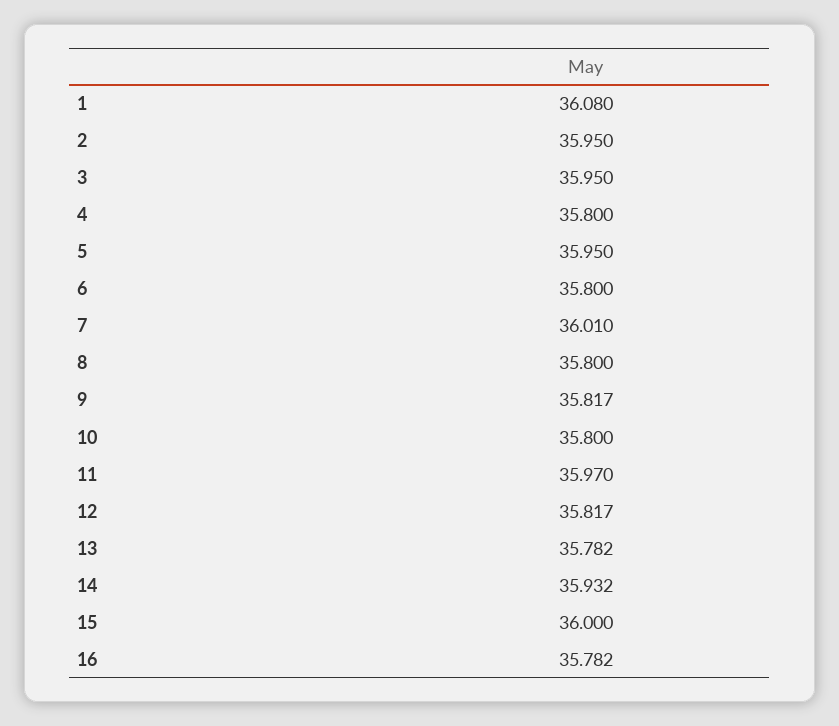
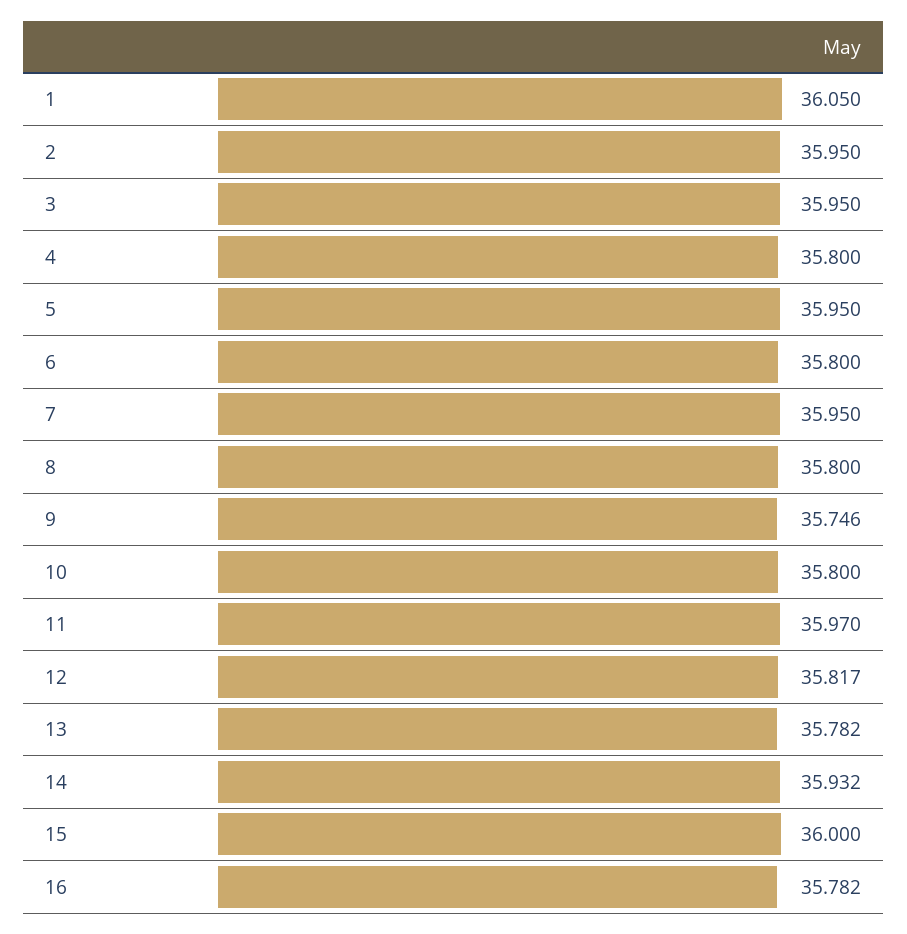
1: 36.08 -> 36.05
7: 36.01 -> 35.95
9: 35.817 -> 35.746

